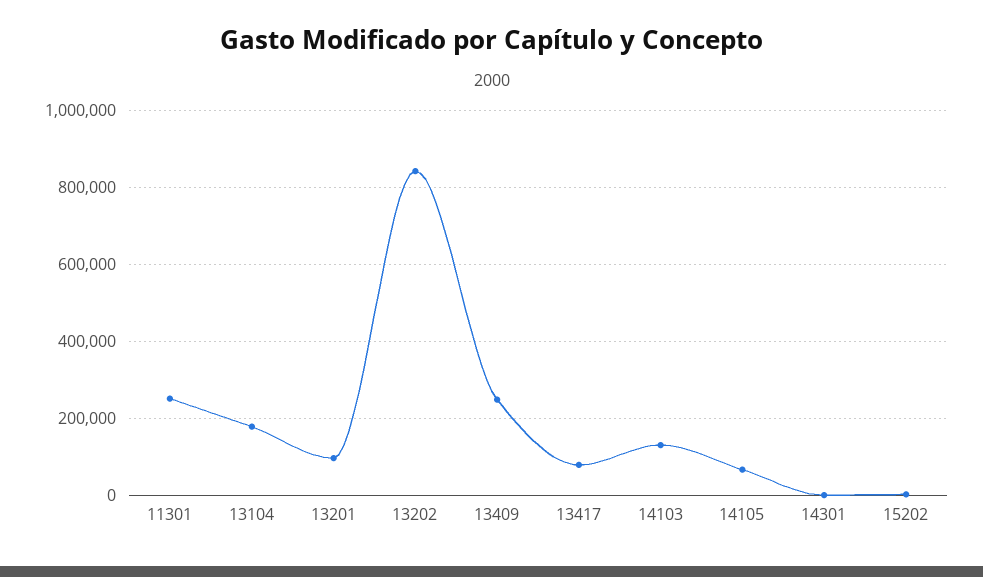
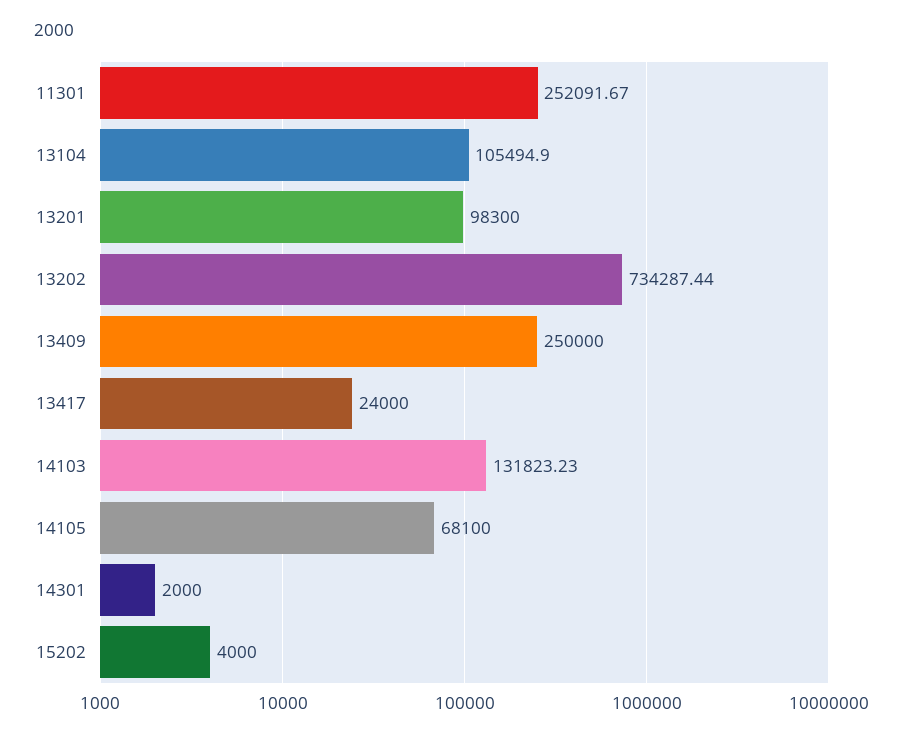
13104: 180000 -> 105494.9
13202: 840000 -> 734287.44
13417: 80000 -> 24000

